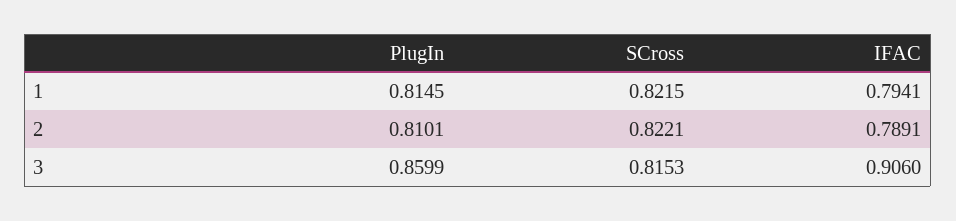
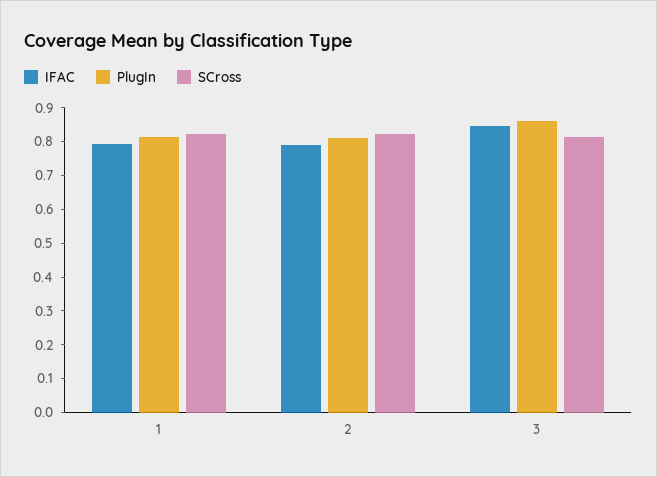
IFAC, 3: 0.906 -> 0.85

